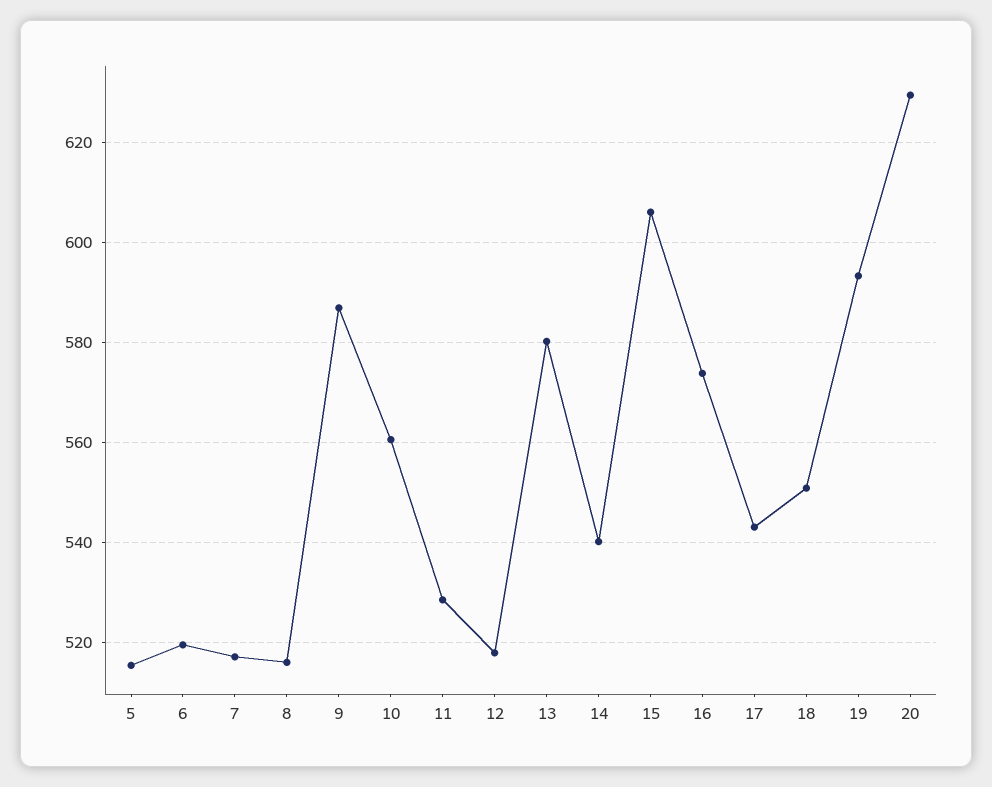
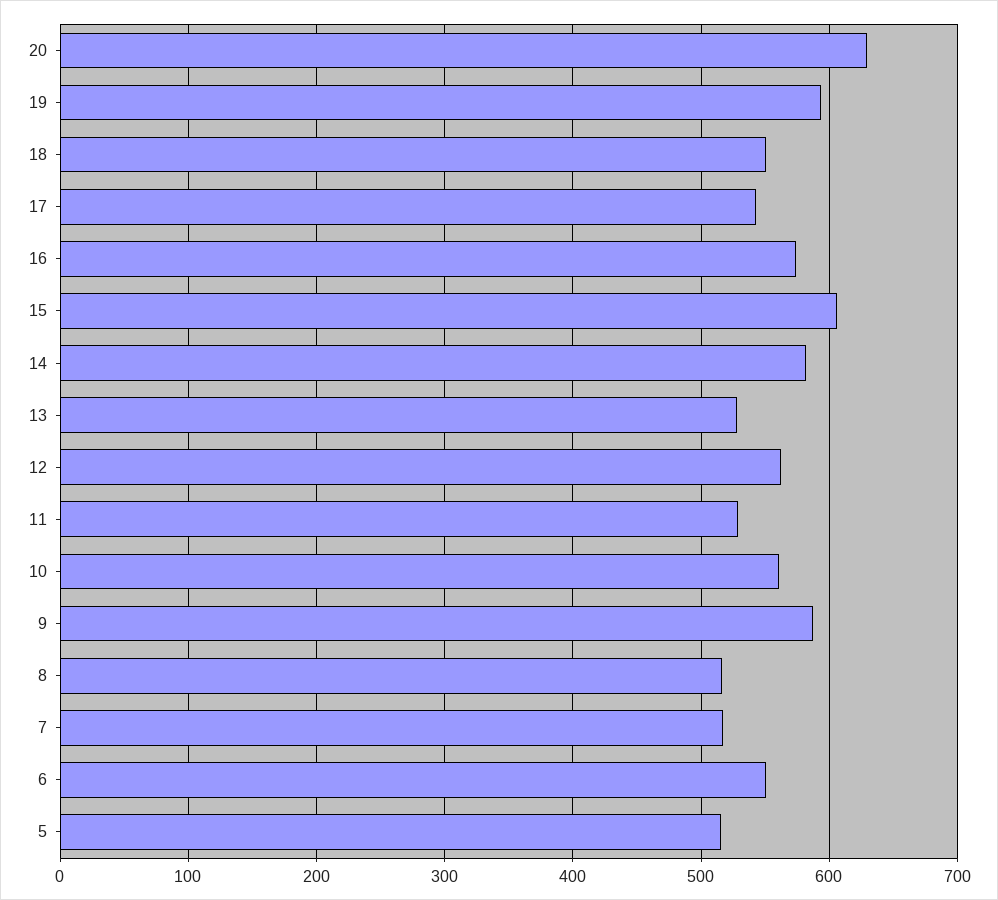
6: 520 -> 550
12: 518 -> 560
13: 580 -> 530
14: 540 -> 580

